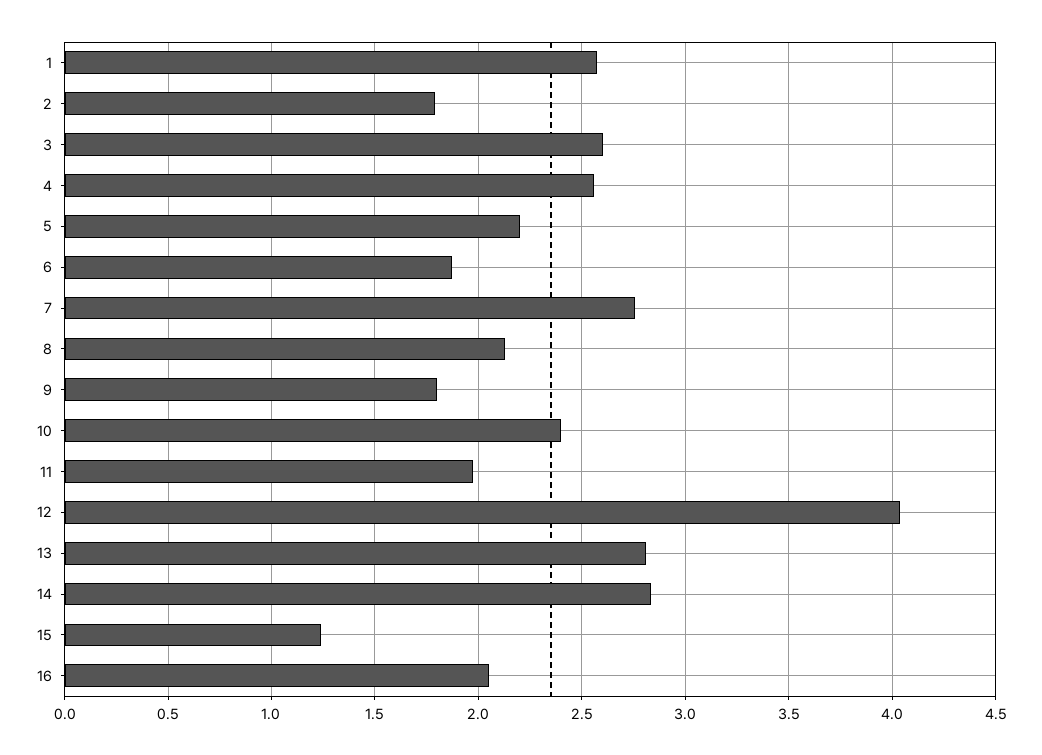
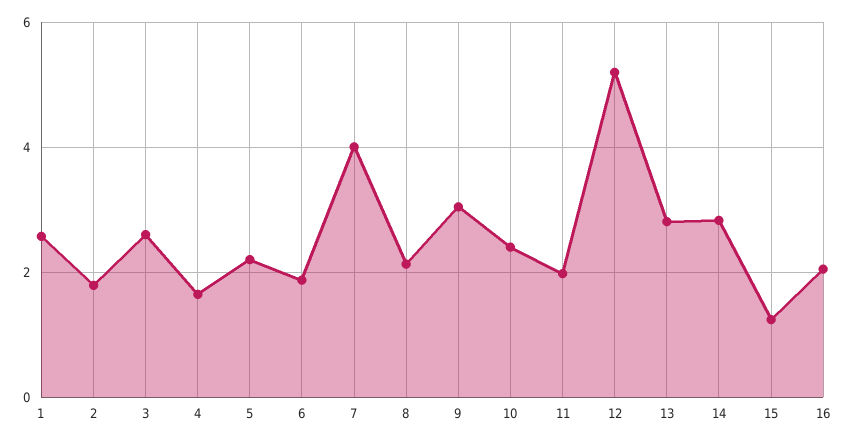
4: 2.55 -> 1.6
7: 2.75 -> 4
9: 1.8 -> 3
12: 4.05 -> 5.2

